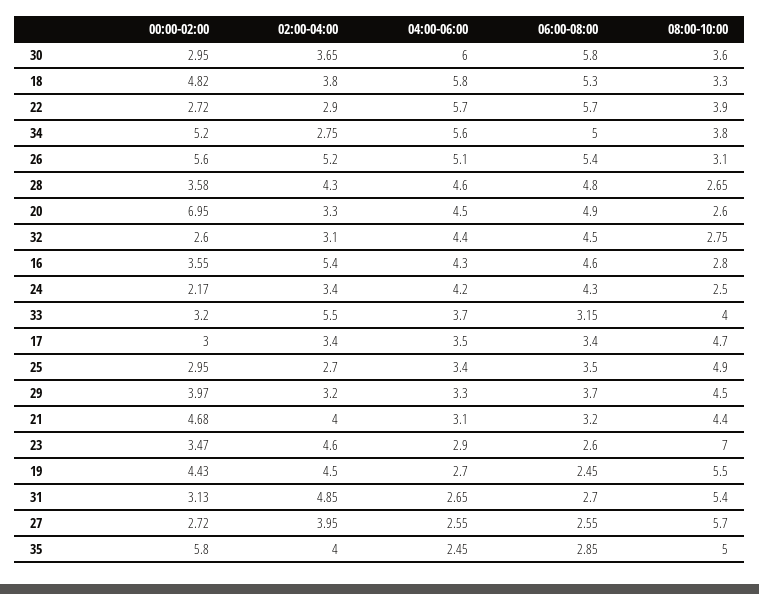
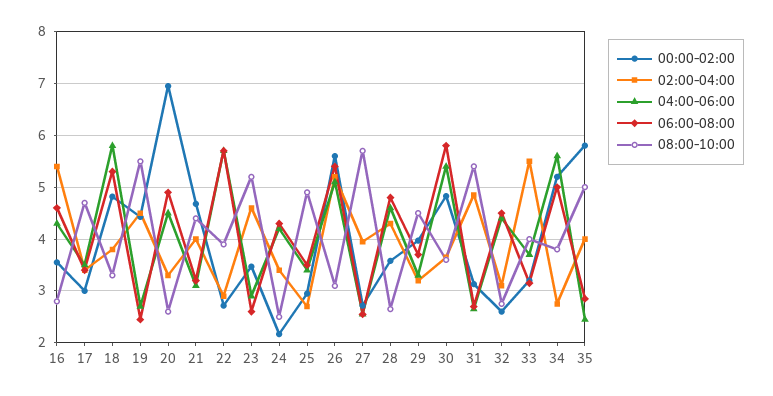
00:00-02:00, 30: 2.95 -> 4.8
04:00-06:00, 30: 6 -> 5.4
08:00-10:00, 23: 7 -> 5.2

